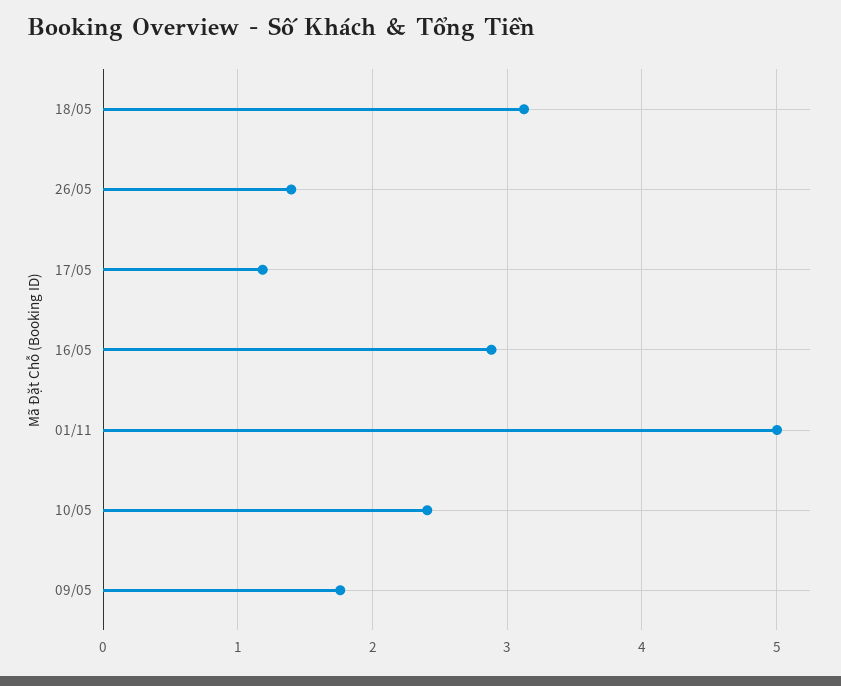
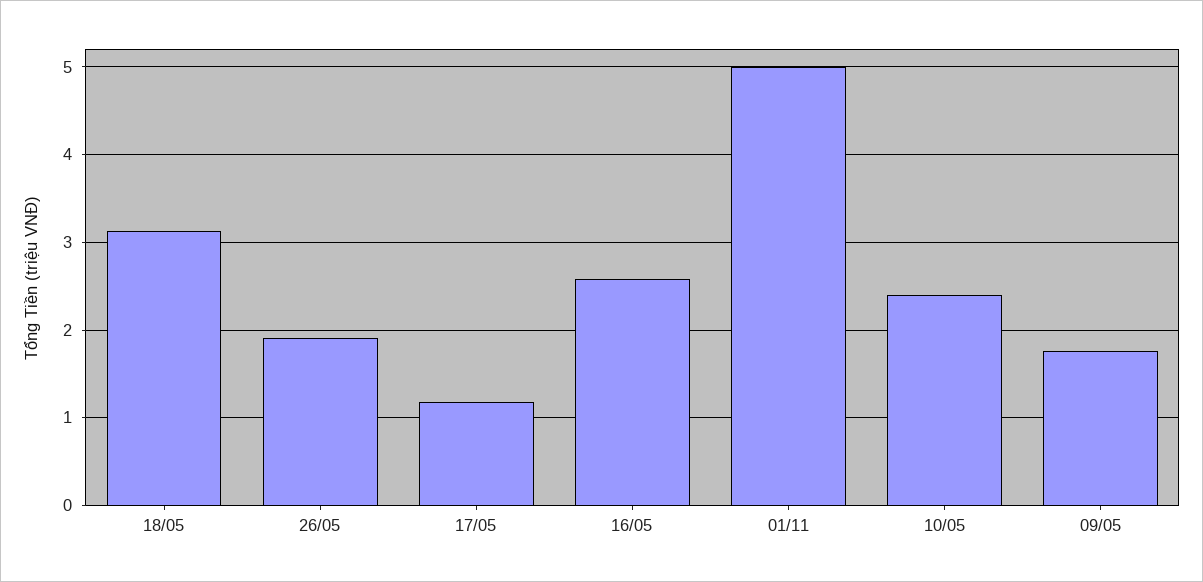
26/05: 1.4 -> 1.9
16/05: 2.9 -> 2.6

